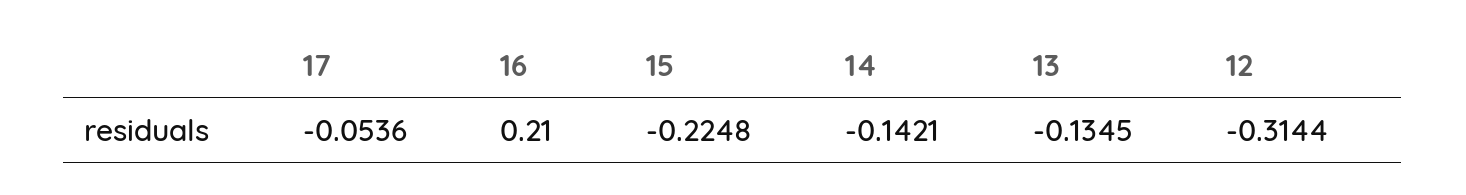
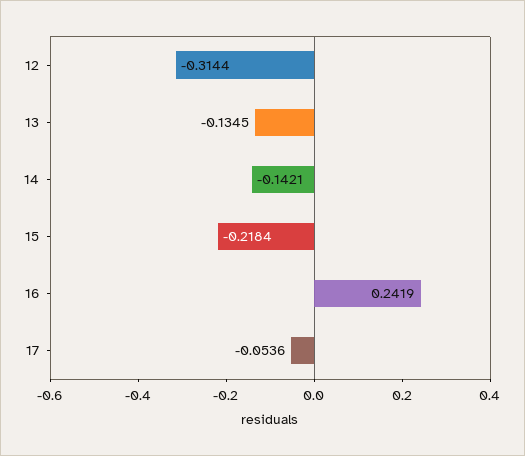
16: 0.21 -> 0.2419
15: -0.2248 -> -0.2184

